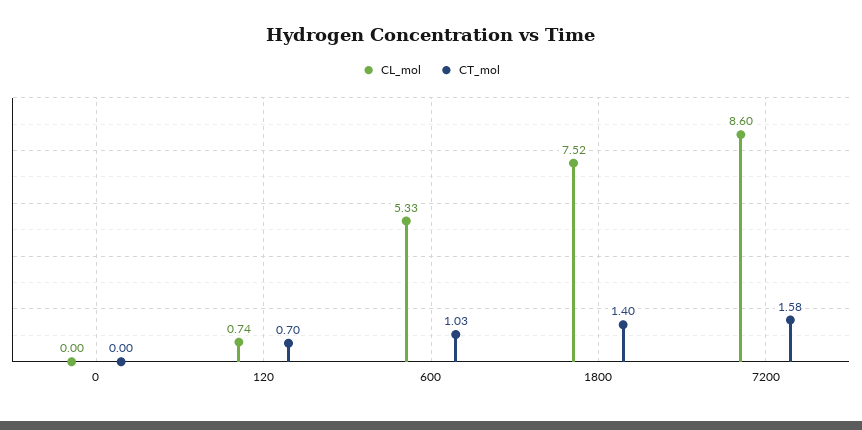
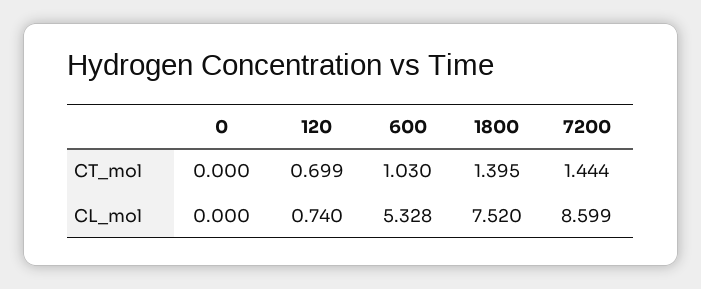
CT_mol, 7200: 1.58 -> 1.444

